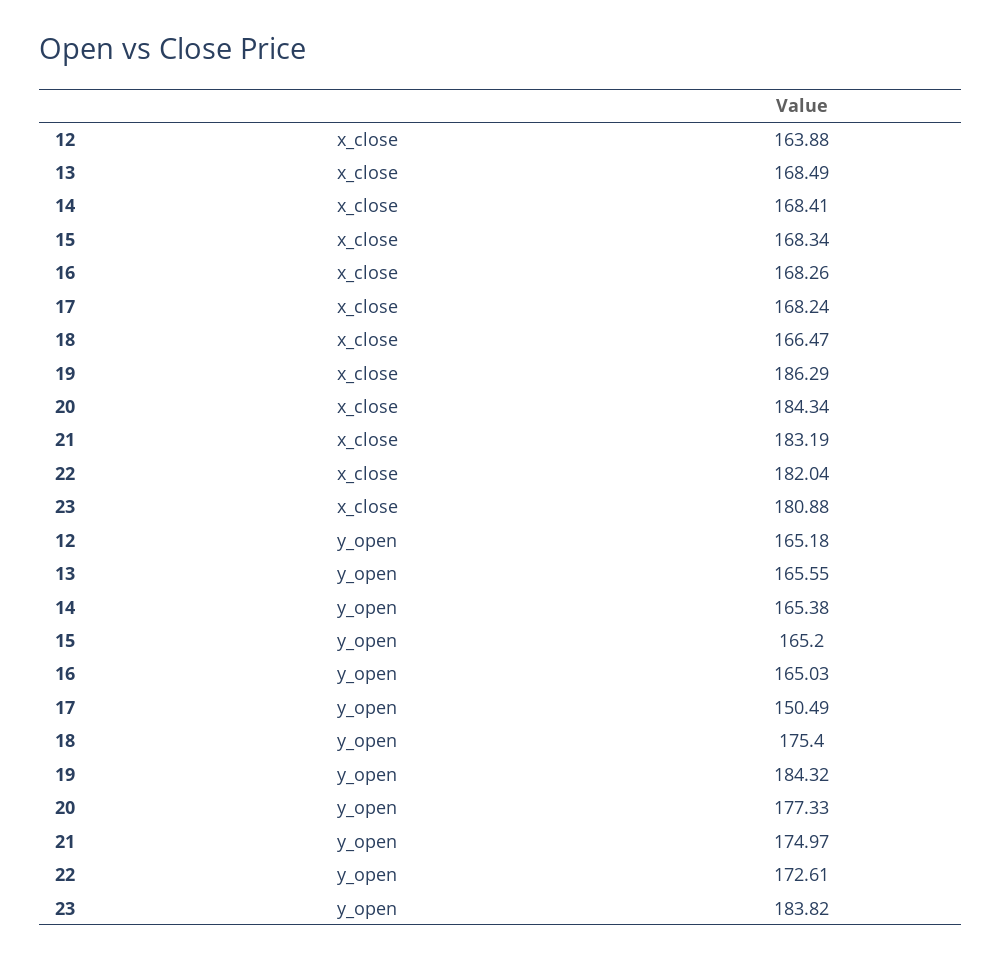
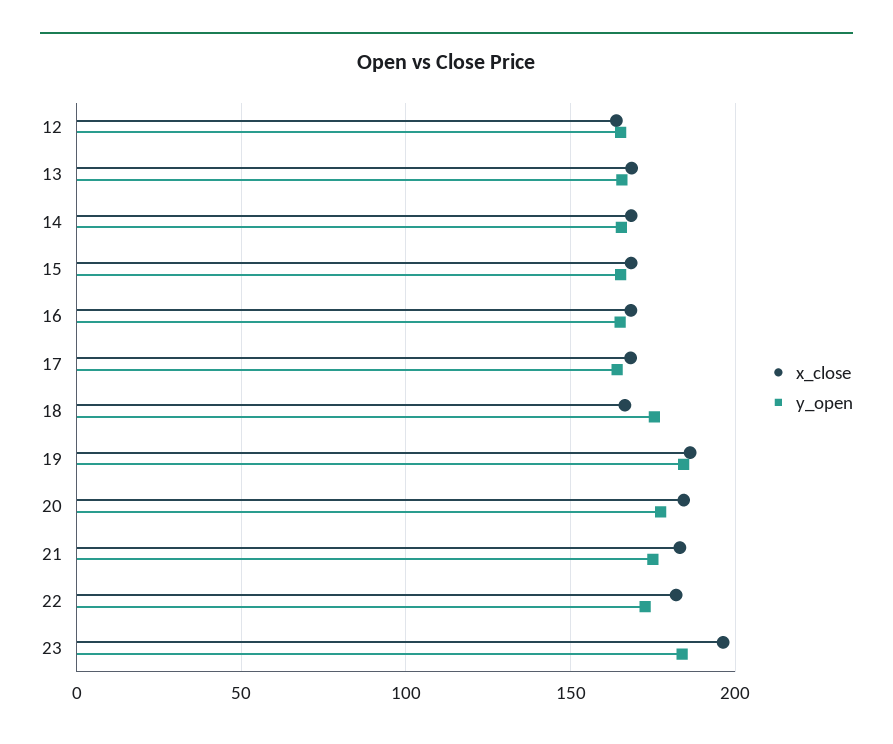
x_close, 23: 180.88 -> 195
y_open, 17: 150.49 -> 165

